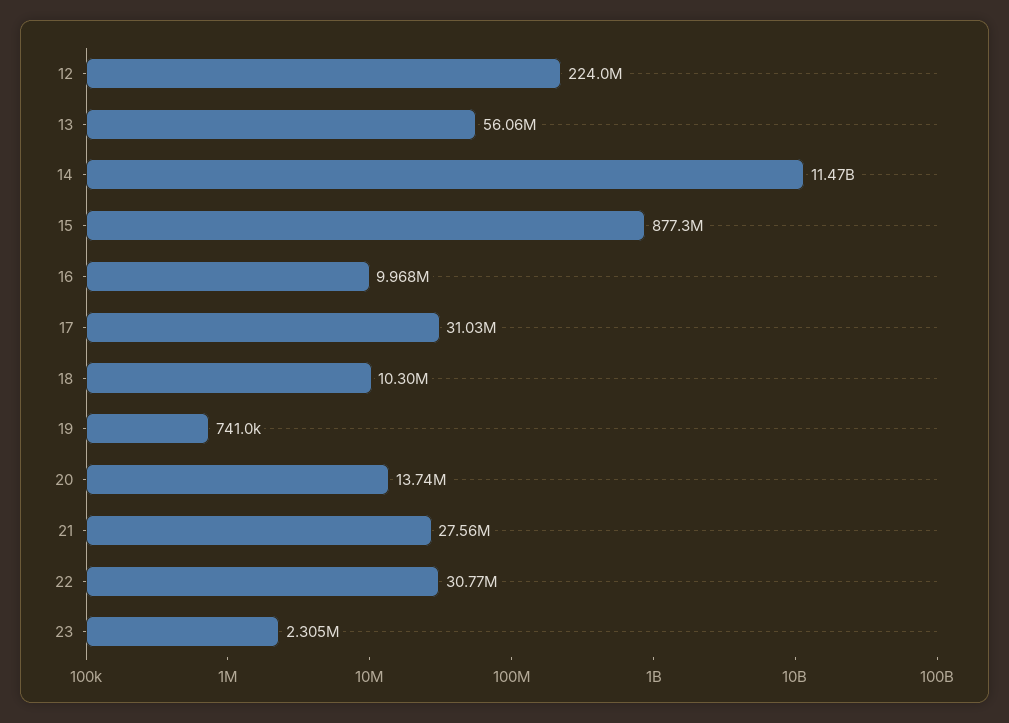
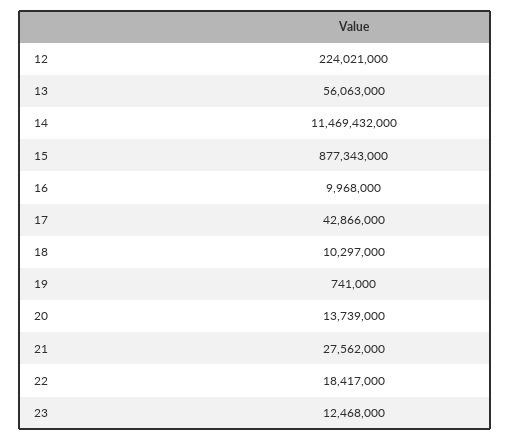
17: 31030000 -> 42866000
22: 30770000 -> 18417000
23: 2305000 -> 12468000

